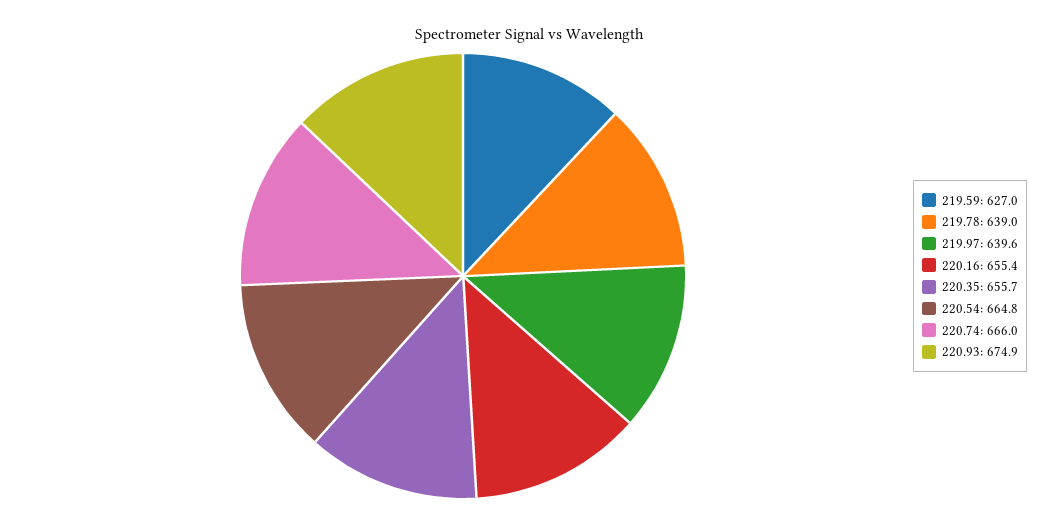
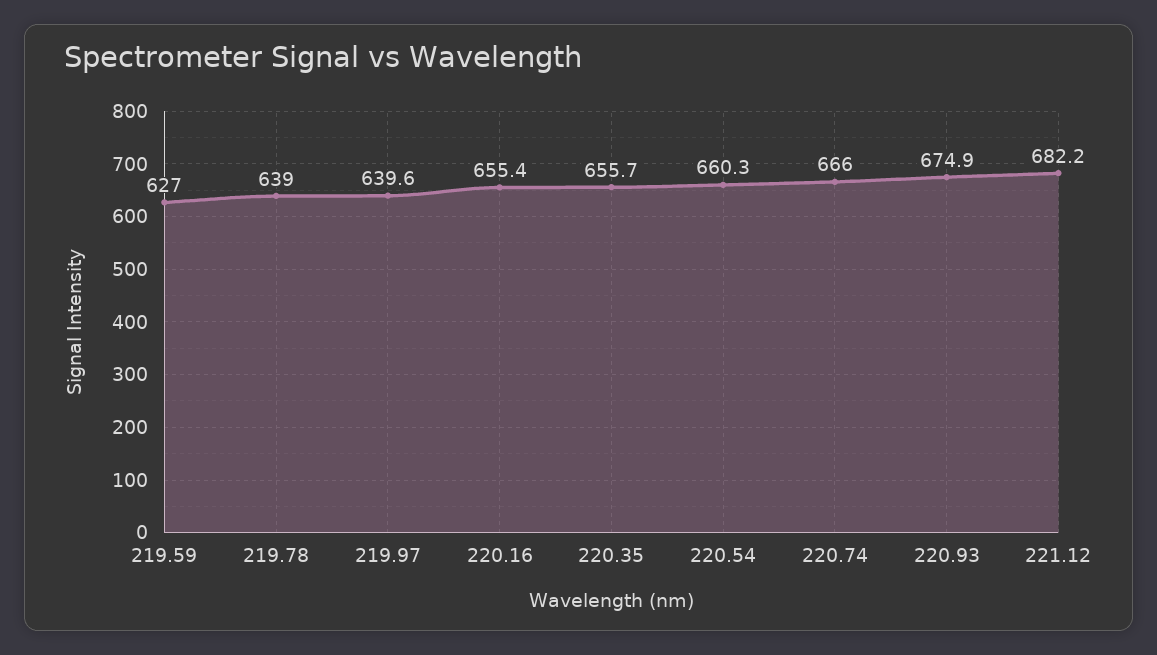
220.54: 664.8 -> 660.3
221.12: none -> 682.2

